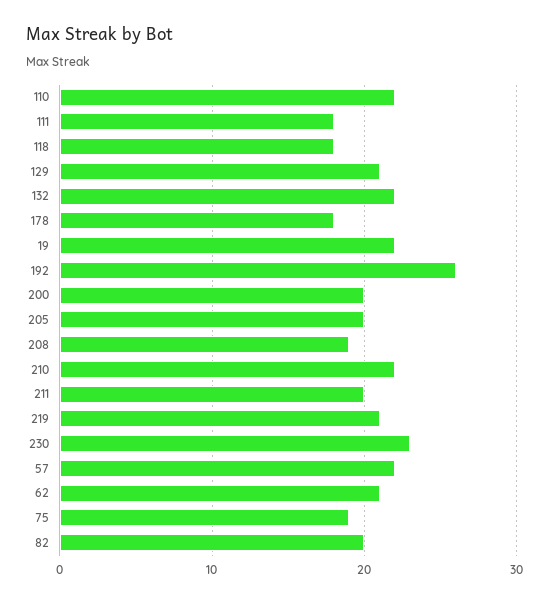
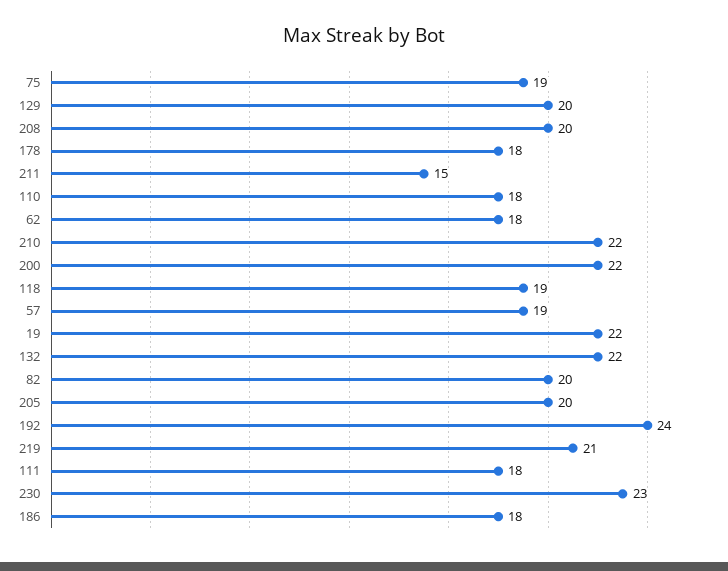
110: 22 -> 18
118: 18 -> 19
129: 21 -> 20
192: 26 -> 24
200: 20 -> 22
208: 19 -> 20
211: 20 -> 15
57: 22 -> 19
62: 21 -> 18
186: none -> 18

